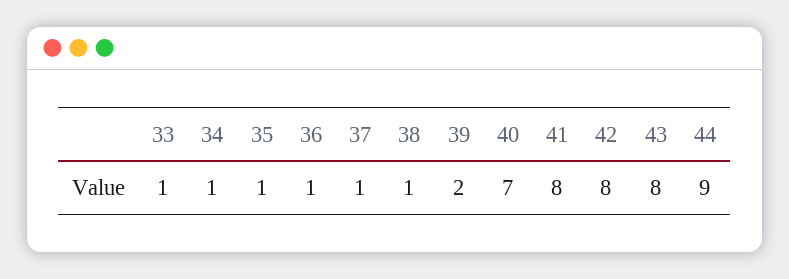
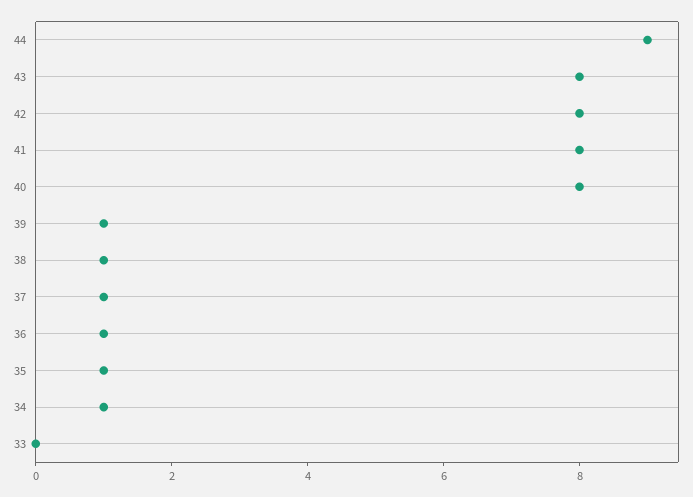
33: 1 -> 0
39: 2 -> 1
40: 7 -> 8

